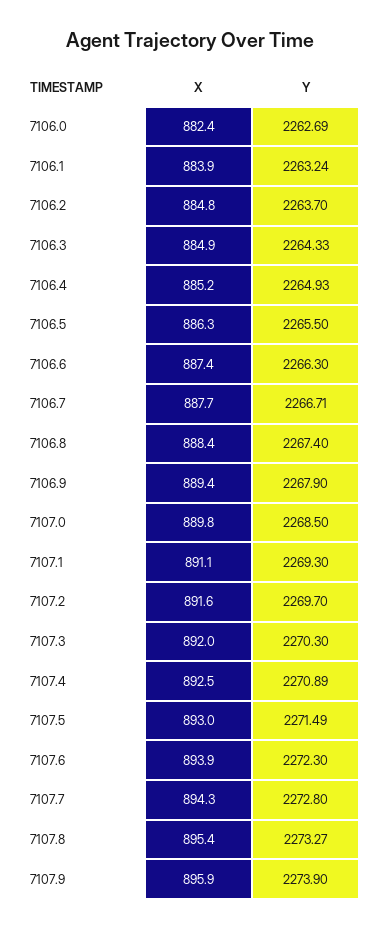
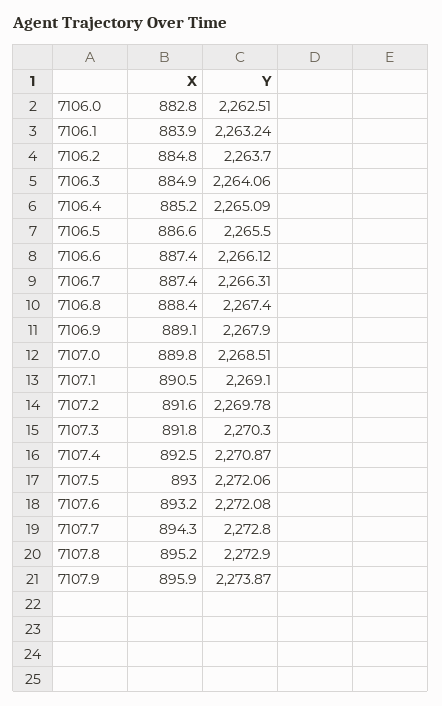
X, 7106.0: 882.4 -> 882.8
Y, 7106.0: 2262.69 -> 2262.51
Y, 7106.3: 2264.33 -> 2264.06
Y, 7106.4: 2264.93 -> 2265.09
X, 7106.5: 886.3 -> 886.6
Y, 7106.6: 2266.3 -> 2266.12
X, 7106.7: 887.7 -> 887.4
Y, 7106.7: 2266.71 -> 2266.31
X, 7106.9: 889.4 -> 889.1
Y, 7107.0: 2268.5 -> 2268.51
X, 7107.1: 891.1 -> 890.5
Y, 7107.1: 2269.3 -> 2269.1
Y, 7107.2: 2269.7 -> 2269.78
X, 7107.3: 892 -> 891.8
Y, 7107.4: 2270.89 -> 2270.87
Y, 7107.5: 2271.49 -> 2272.06
X, 7107.6: 893.9 -> 893.2
Y, 7107.6: 2272.3 -> 2272.08
X, 7107.8: 895.4 -> 895.2
Y, 7107.8: 2273.27 -> 2272.9
Y, 7107.9: 2273.9 -> 2273.87

